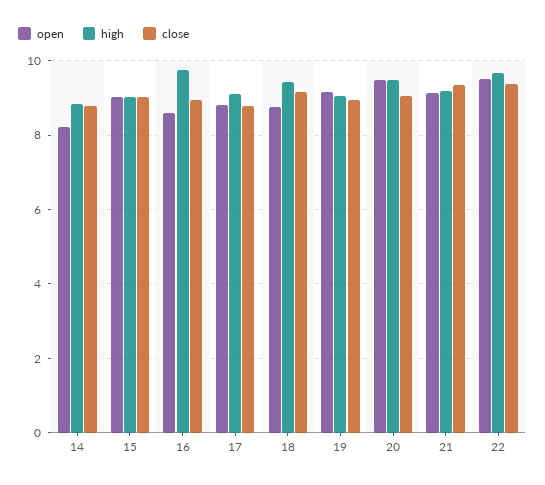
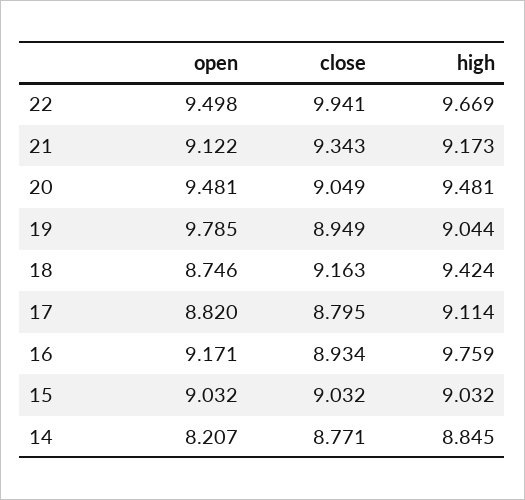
open, 16: 8.6 -> 9.171
open, 19: 9.2 -> 9.785
close, 22: 9.4 -> 9.941

